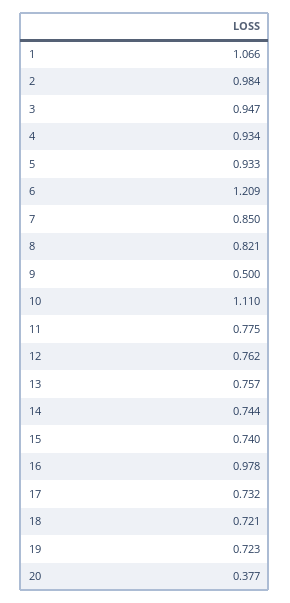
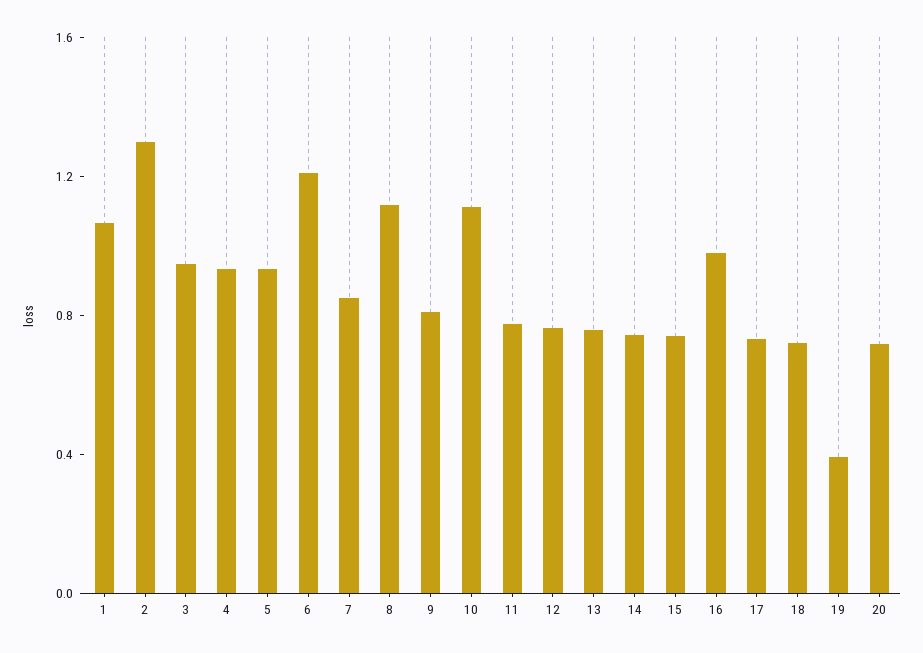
2: 0.984 -> 1.3
8: 0.821 -> 1.1
9: 0.5 -> 0.8
19: 0.723 -> 0.4
20: 0.377 -> 0.7

